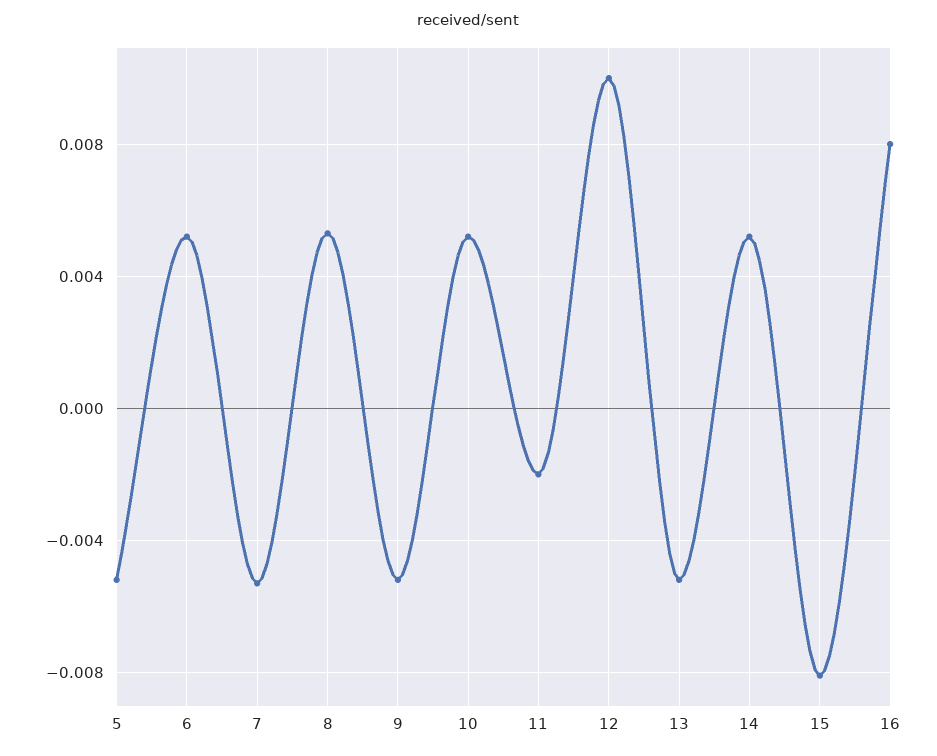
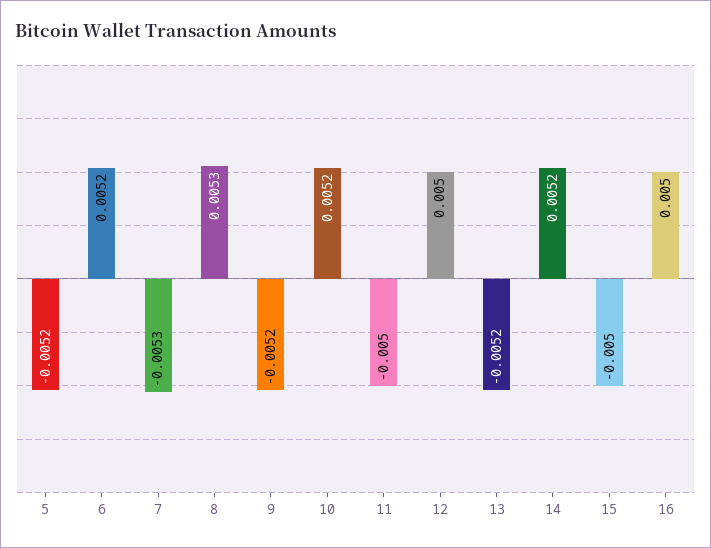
11: -0.002 -> -0.005
12: 0.01 -> 0.005
15: -0.008 -> -0.005
16: 0.008 -> 0.005

